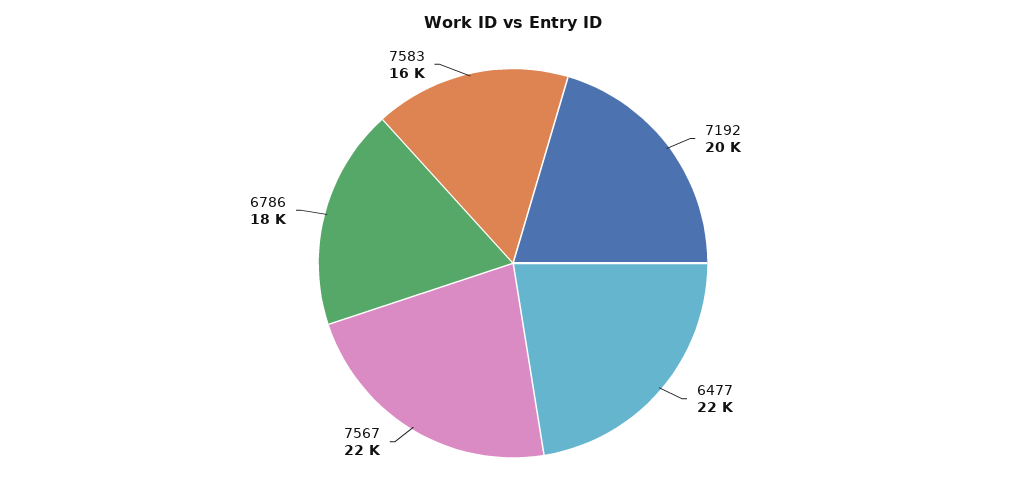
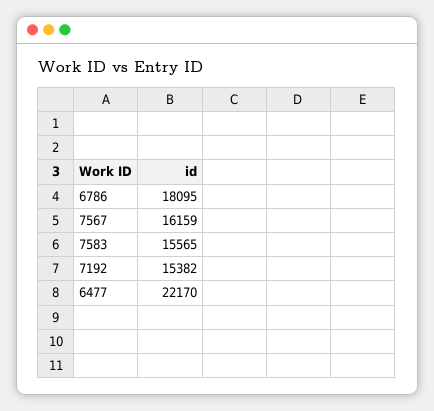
7192: 20000 -> 15382
7567: 22000 -> 16159

